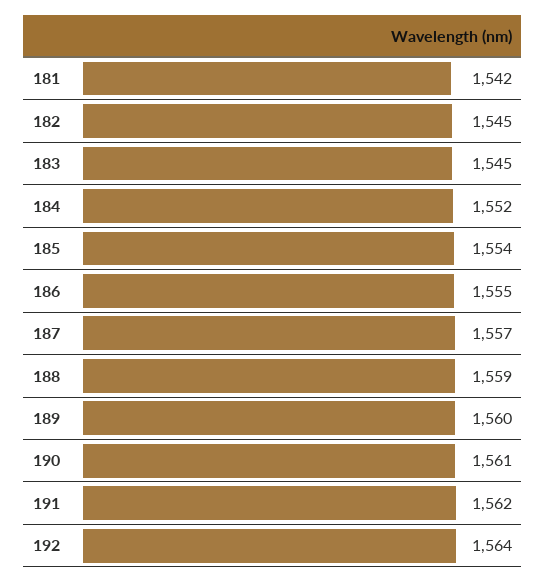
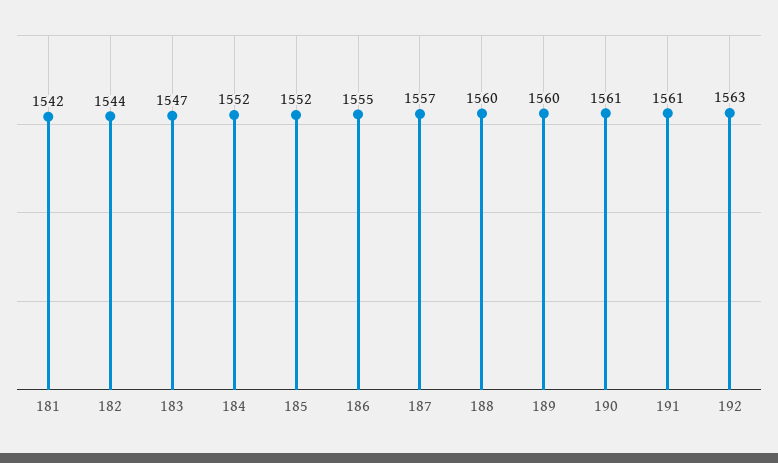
182: 1545 -> 1544
183: 1545 -> 1547
185: 1554 -> 1552
188: 1559 -> 1560
191: 1562 -> 1561
192: 1564 -> 1563

